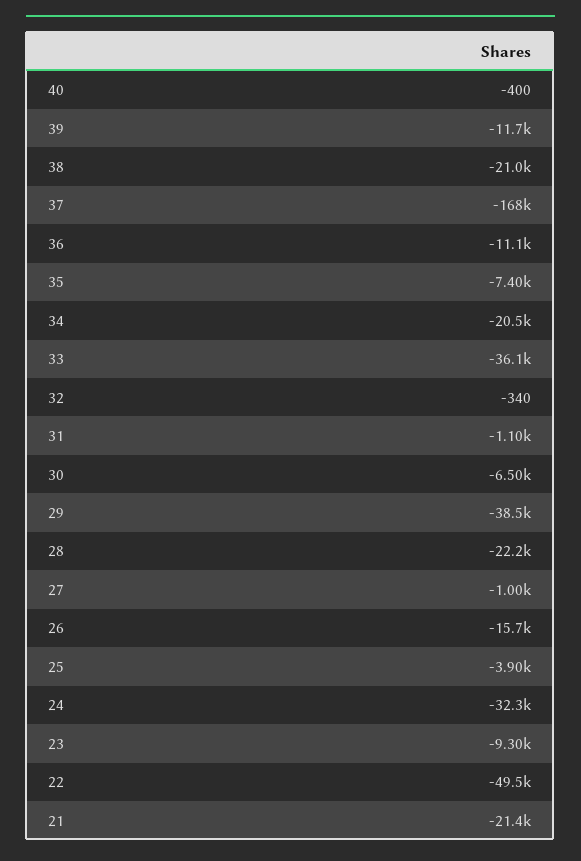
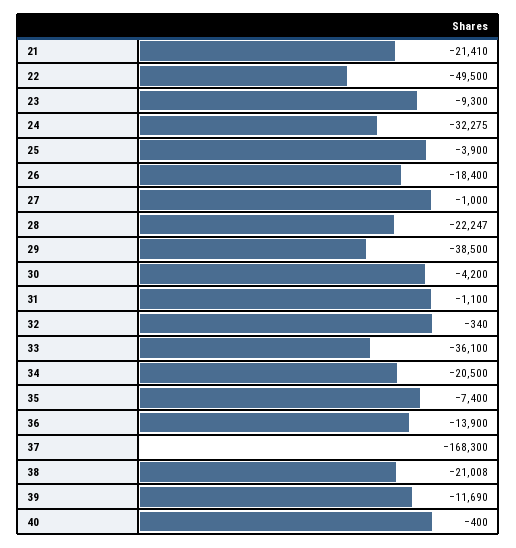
36: -11100 -> -13900
30: -6500 -> -4200
26: -15700 -> -18400

